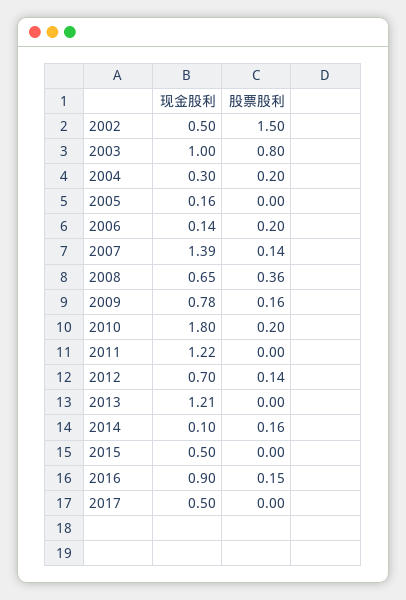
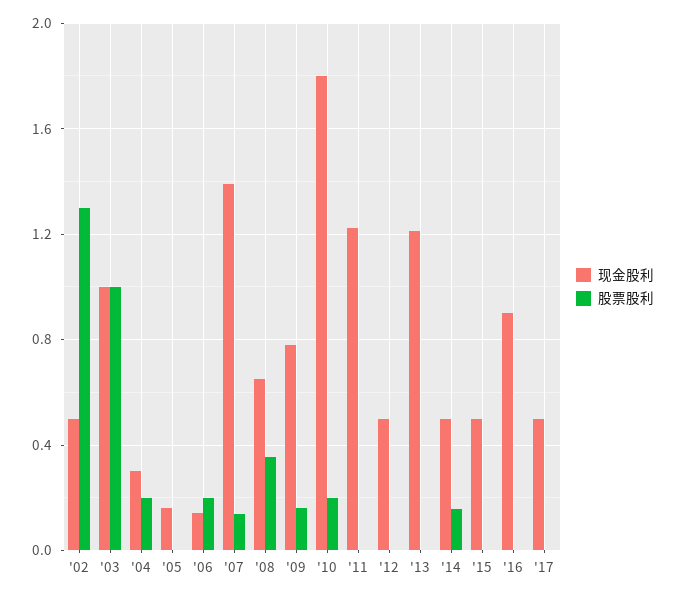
股票股利, 2002: 1.5 -> 1.3
股票股利, 2003: 0.8 -> 1
现金股利, 2012: 0.7 -> 0.5
股票股利, 2012: 0.14 -> 0
现金股利, 2014: 0.1 -> 0.5
股票股利, 2016: 0.15 -> 0

